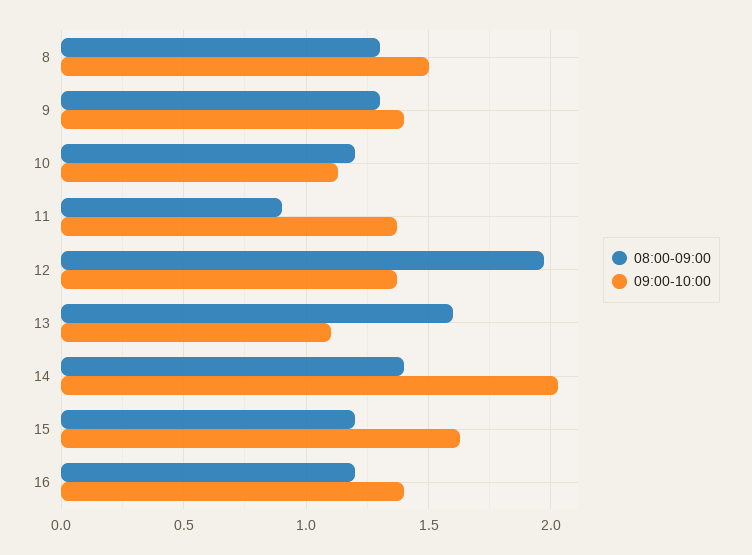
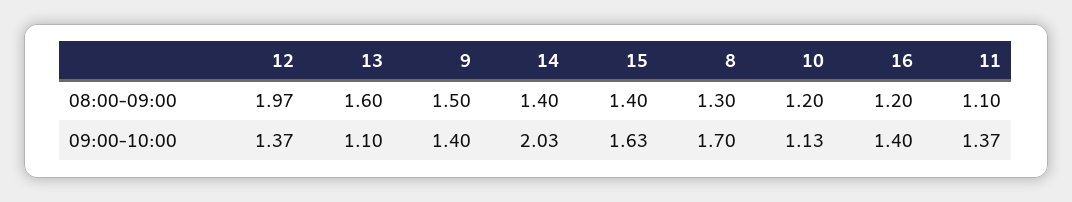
09:00-10:00, 8: 1.5 -> 1.7
08:00-09:00, 9: 1.3 -> 1.5
08:00-09:00, 11: 0.9 -> 1.1
08:00-09:00, 15: 1.2 -> 1.4

